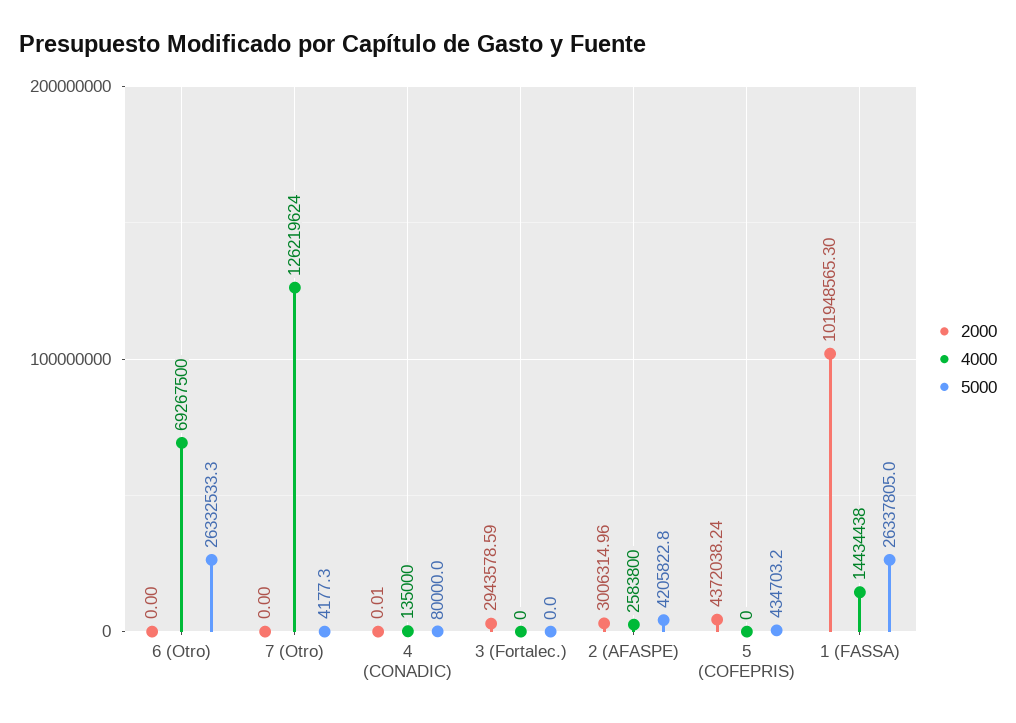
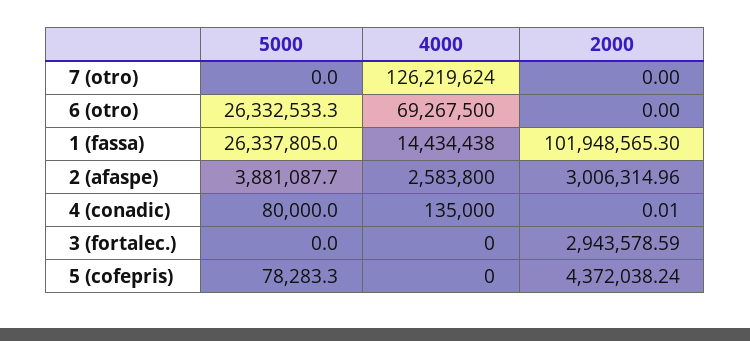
5000, 7 (Otro): 4177.3 -> 0
5000, 2 (AFASPE): 4205822.8 -> 3881087.7
5000, 5 (COFEPRIS): 434703.2 -> 78283.3

